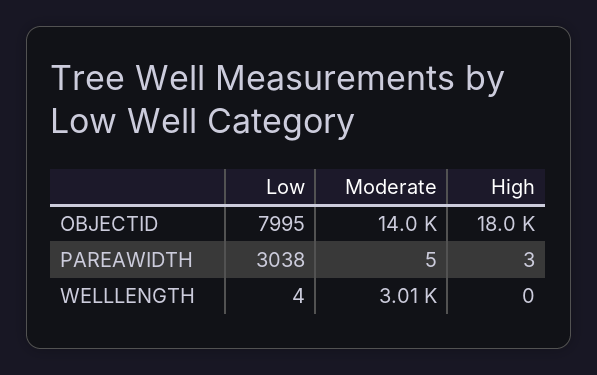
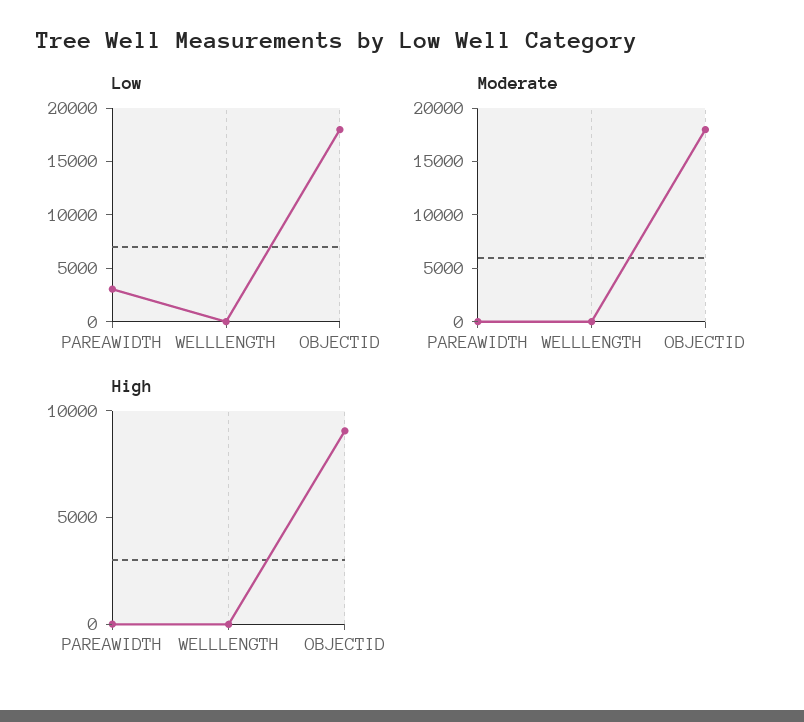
Low, OBJECTID: 7995 -> 18000
Moderate, OBJECTID: 14000 -> 18000
High, OBJECTID: 18000 -> 9000
Moderate, WELLLENGTH: 3010 -> 0

